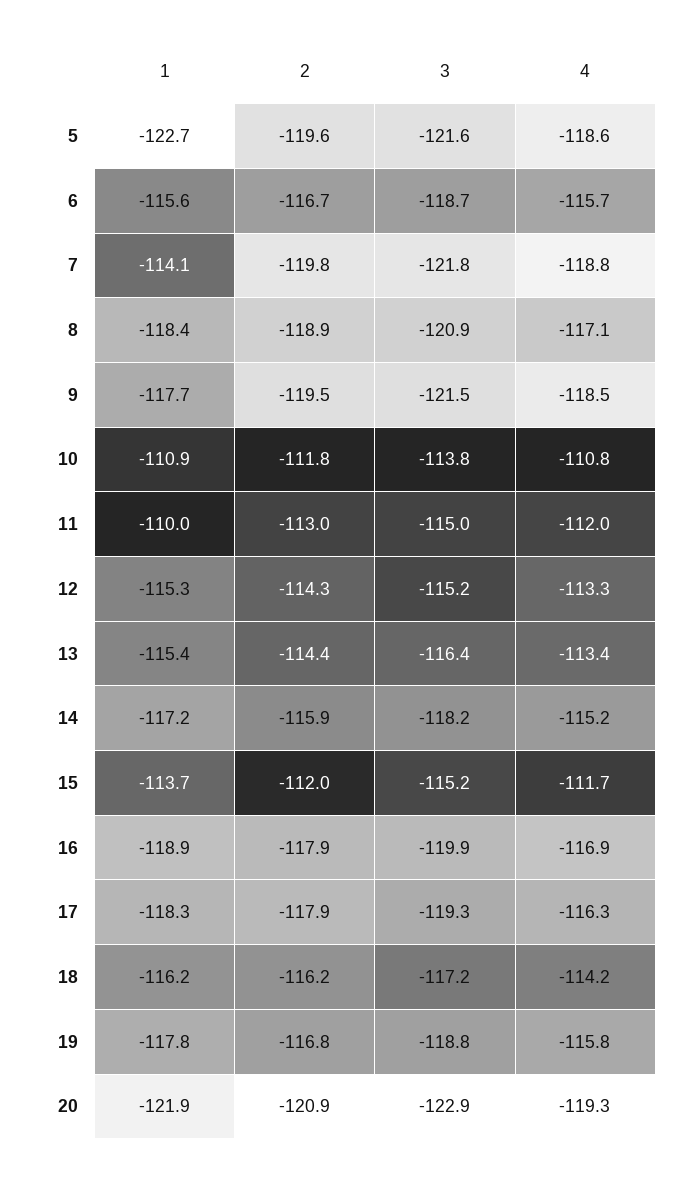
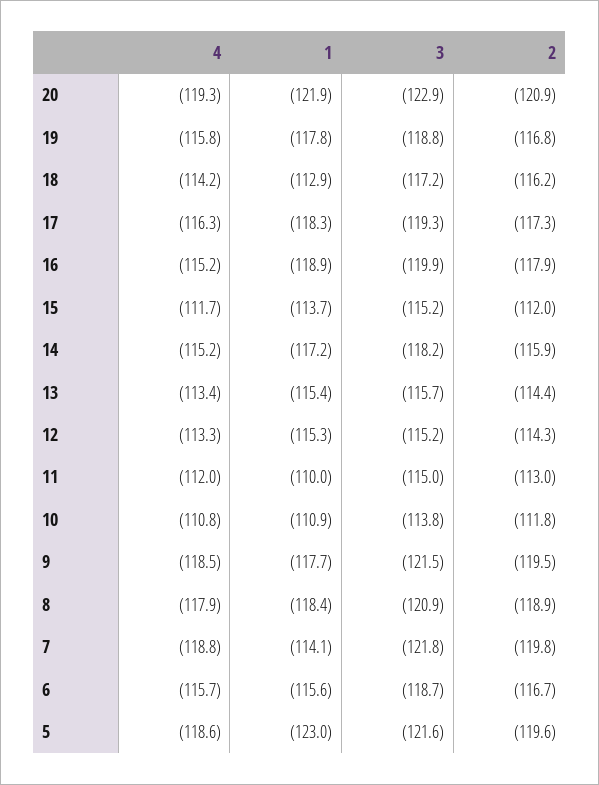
1, 5: -122.7 -> -123
4, 8: -117.1 -> -117.9
3, 13: -116.4 -> -115.7
4, 16: -116.9 -> -115.2
2, 17: -117.9 -> -117.3
1, 18: -116.2 -> -112.9

